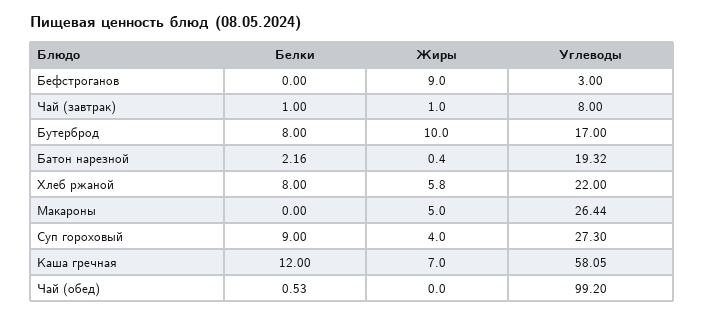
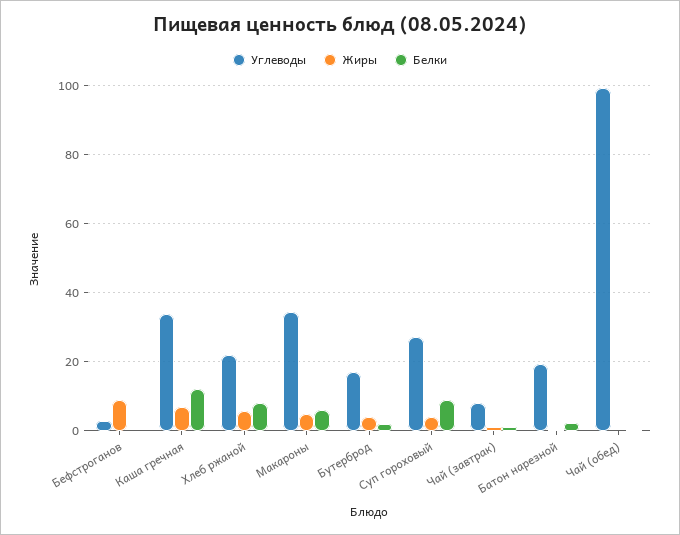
Белки, Бутерброд: 8 -> 2
Жиры, Бутерброд: 10 -> 4
Белки, Макароны: 0 -> 6
Углеводы, Макароны: 26.44 -> 34
Углеводы, Каша гречная: 58.05 -> 34

